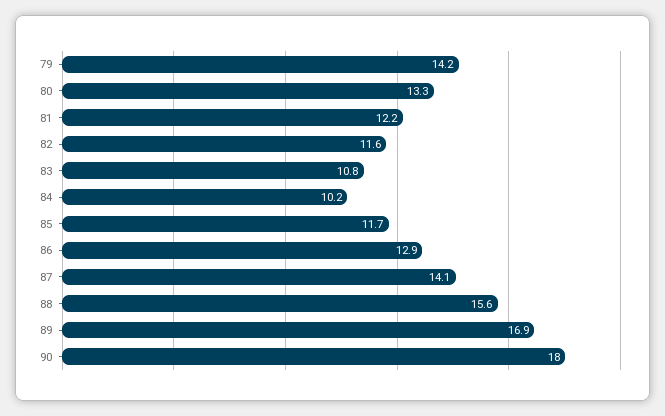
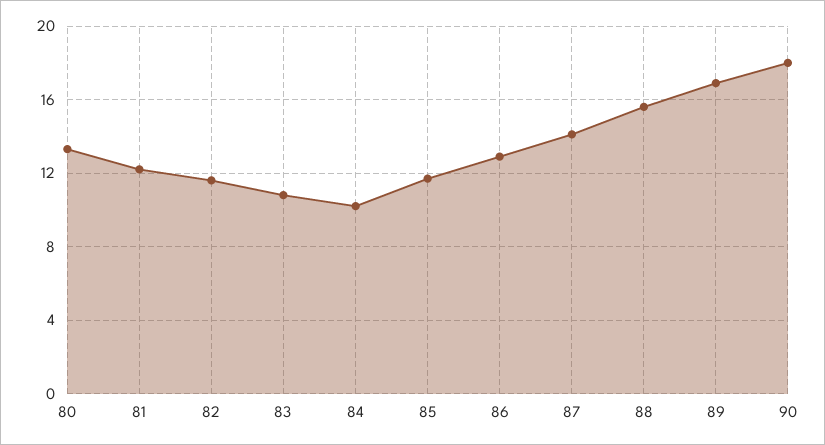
79: 14.2 -> none

